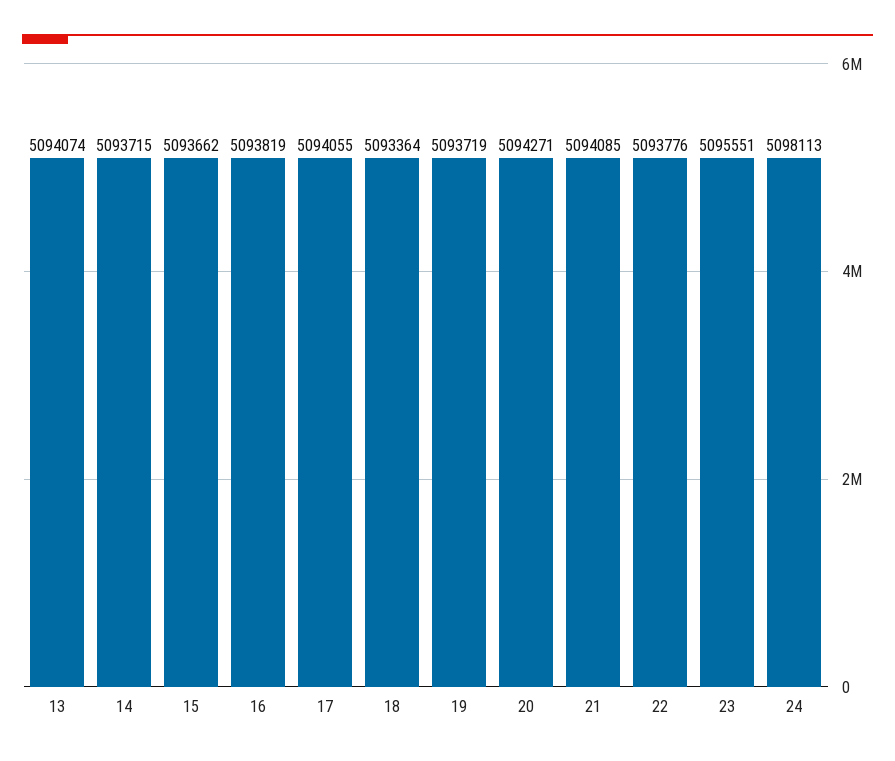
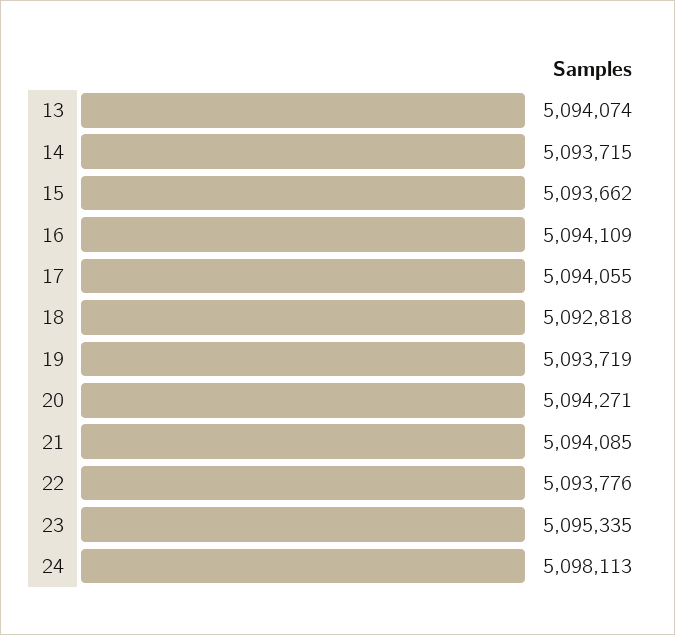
16: 5093819 -> 5094109
18: 5093364 -> 5092818
23: 5095551 -> 5095335

